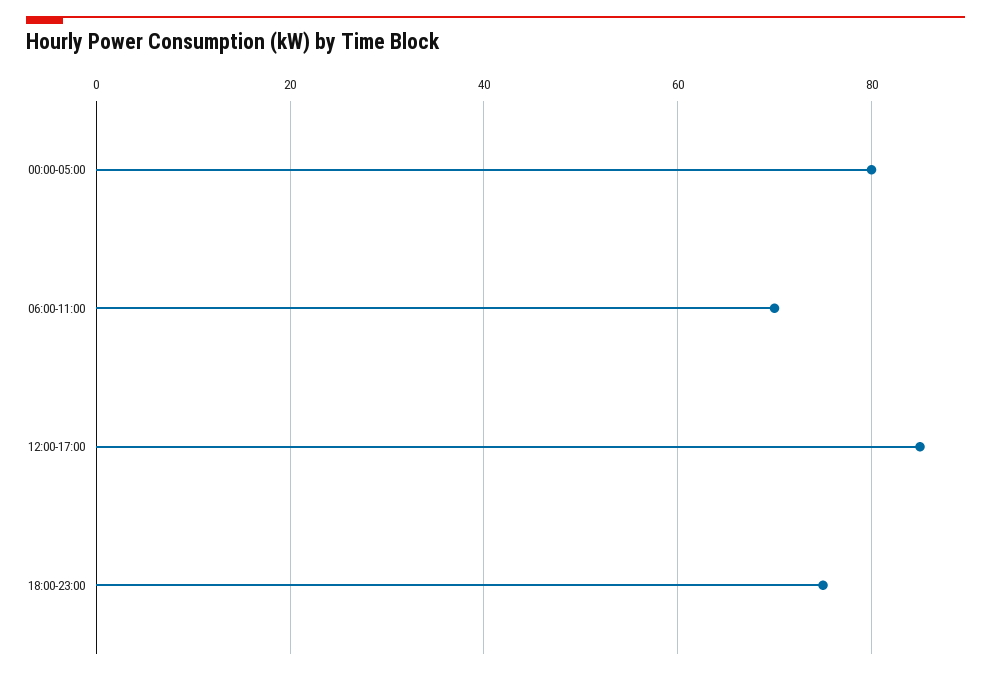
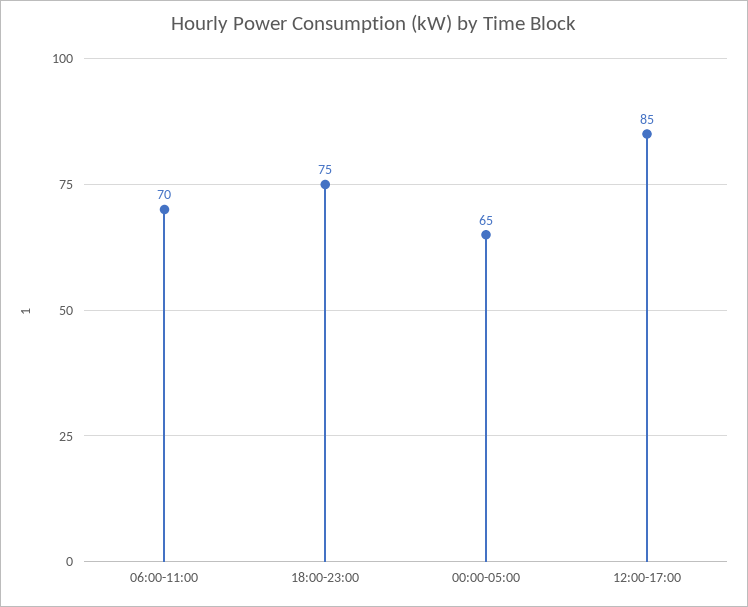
00:00-05:00: 80 -> 65

